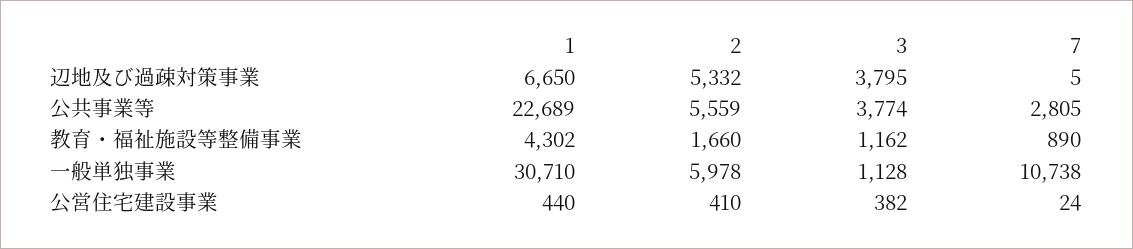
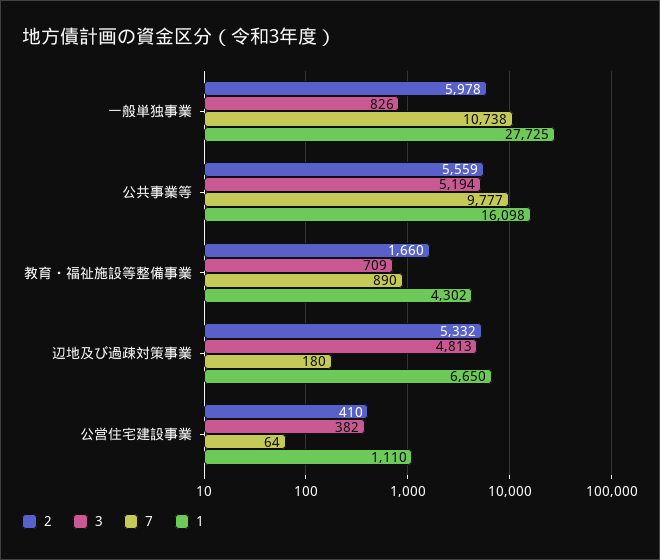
3, 辺地及び過疎対策事業: 3795 -> 4813
7, 辺地及び過疎対策事業: 5 -> 180
1, 公共事業等: 22689 -> 16098
3, 公共事業等: 3774 -> 5194
7, 公共事業等: 2805 -> 9777
3, 教育・福祉施設等整備事業: 1162 -> 709
1, 一般単独事業: 30710 -> 27725
3, 一般単独事業: 1128 -> 826
1, 公営住宅建設事業: 440 -> 1110
7, 公営住宅建設事業: 24 -> 64

